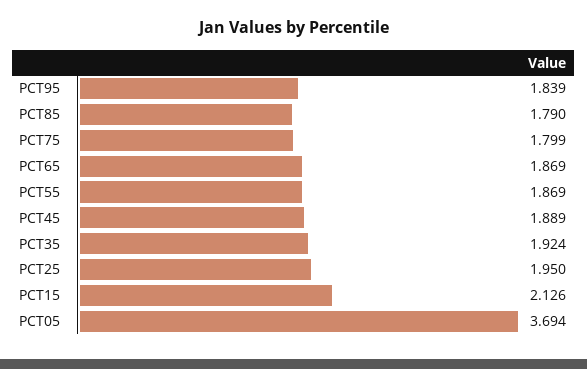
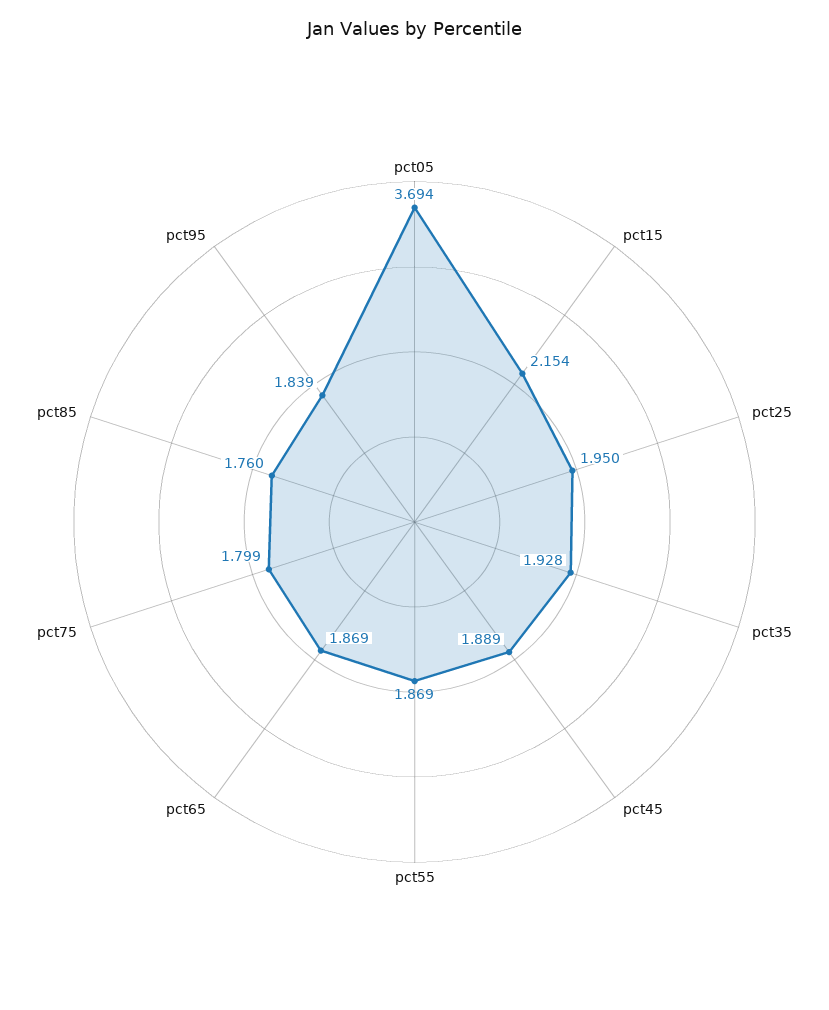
PCT85: 1.79 -> 1.76
PCT35: 1.924 -> 1.928
PCT15: 2.126 -> 2.154

